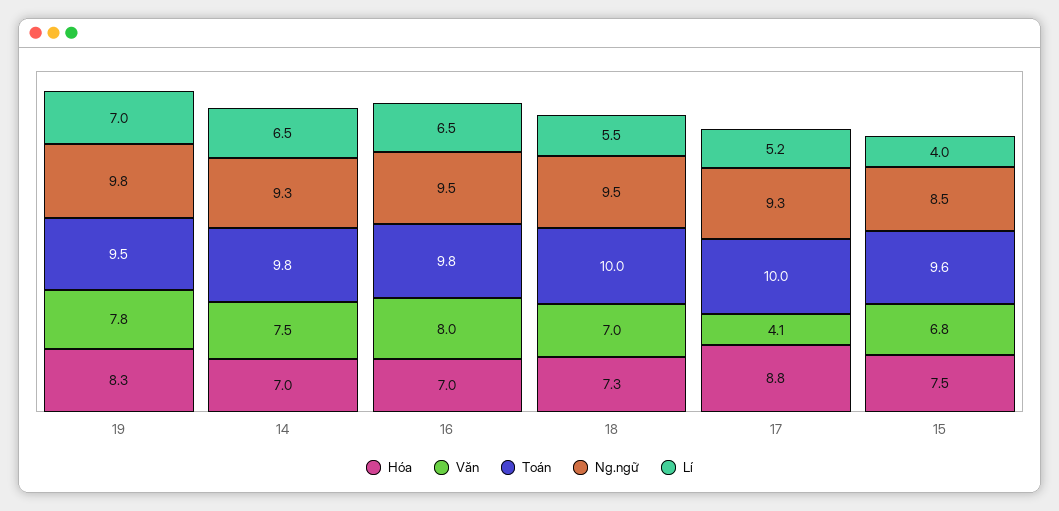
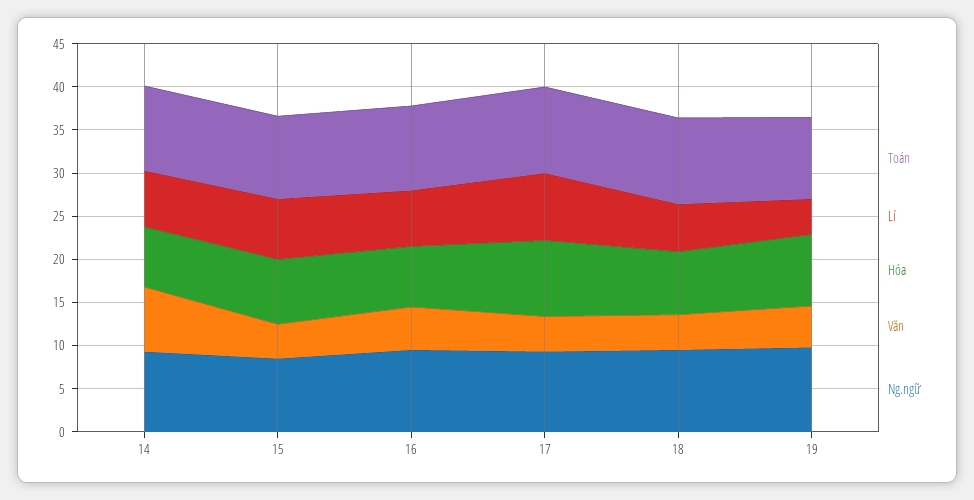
Văn, 19: 7.8 -> 5
Lí, 19: 7 -> 4
Văn, 16: 8 -> 5
Văn, 18: 7 -> 4
Lí, 17: 5.2 -> 8
Văn, 15: 6.8 -> 4
Lí, 15: 4 -> 7

